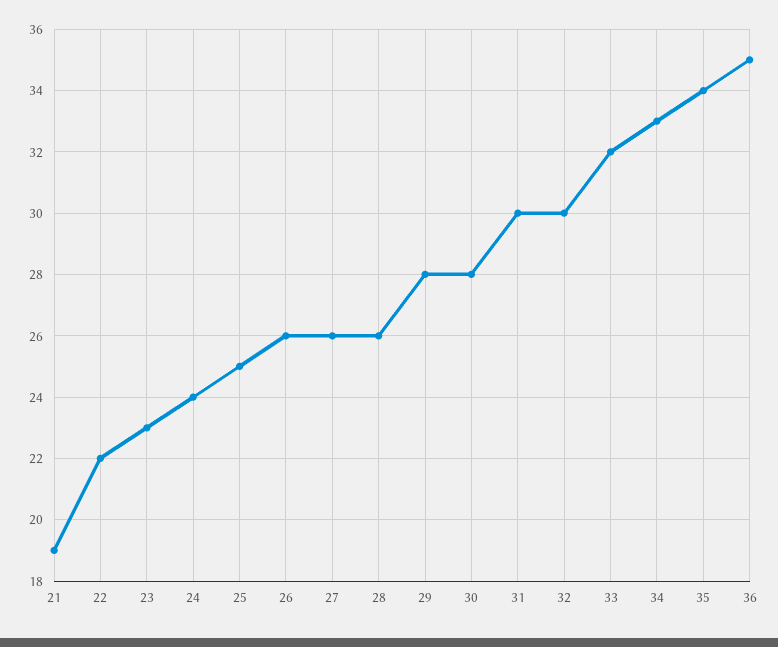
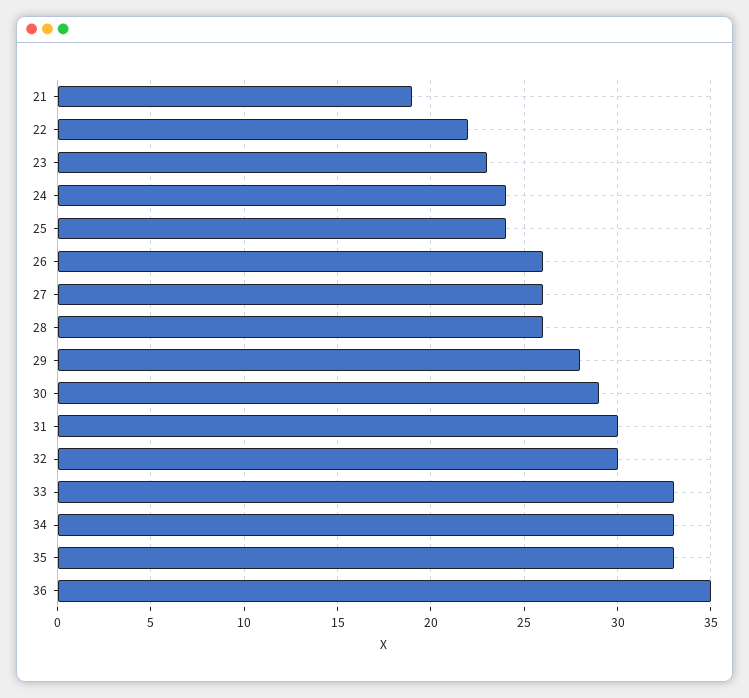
25: 25 -> 24
30: 28 -> 29
33: 32 -> 33
35: 34 -> 33

